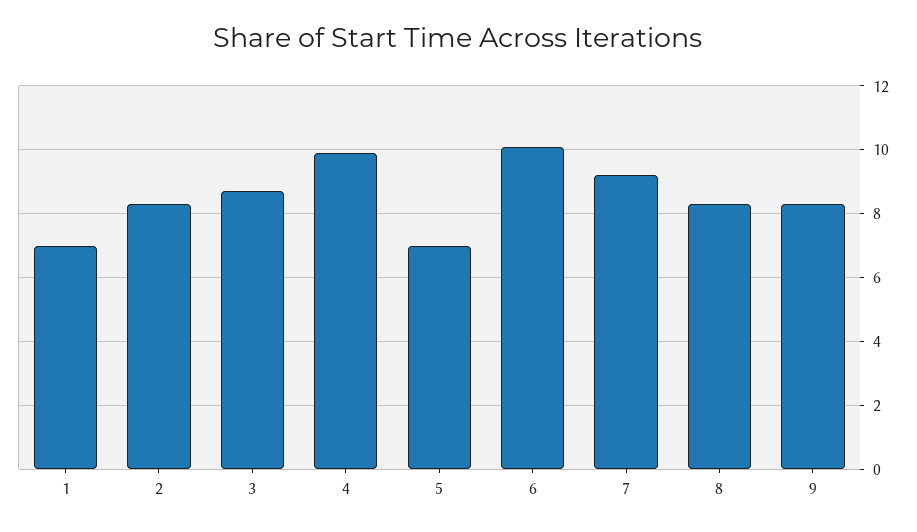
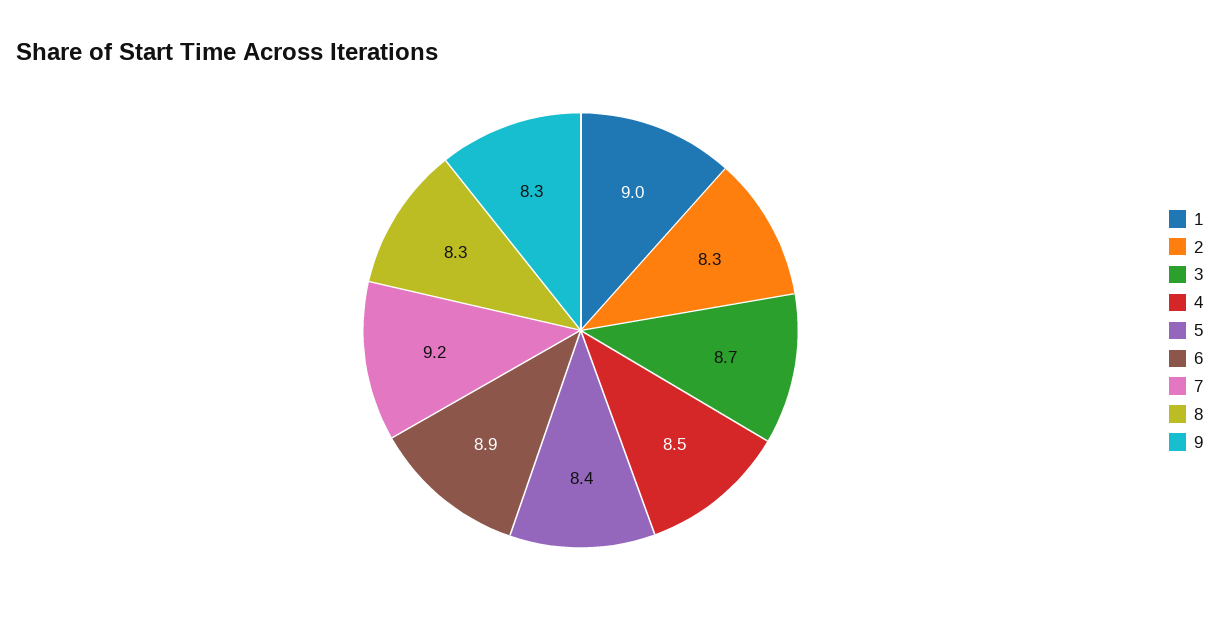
1: 7 -> 9
4: 10 -> 8.5
5: 7 -> 8.4
6: 10 -> 8.9

